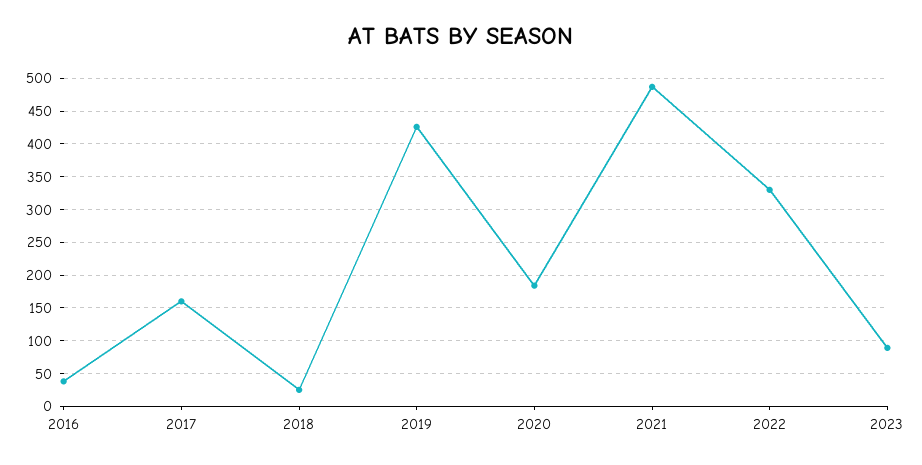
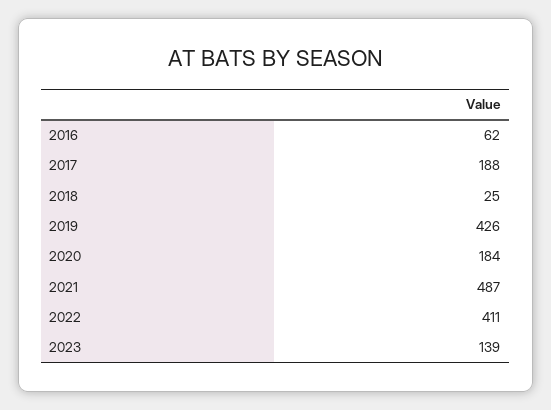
2016: 40 -> 62
2017: 160 -> 188
2022: 330 -> 411
2023: 90 -> 139

